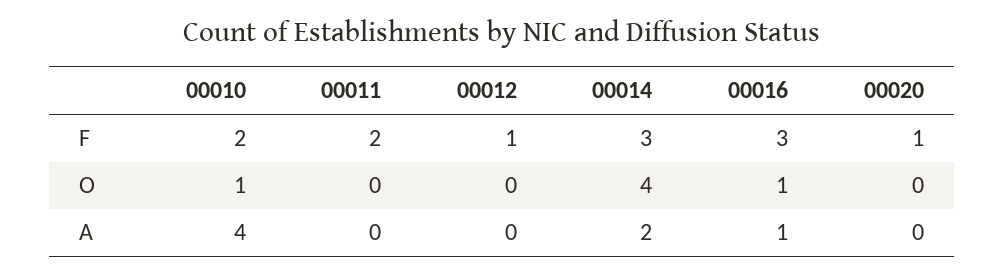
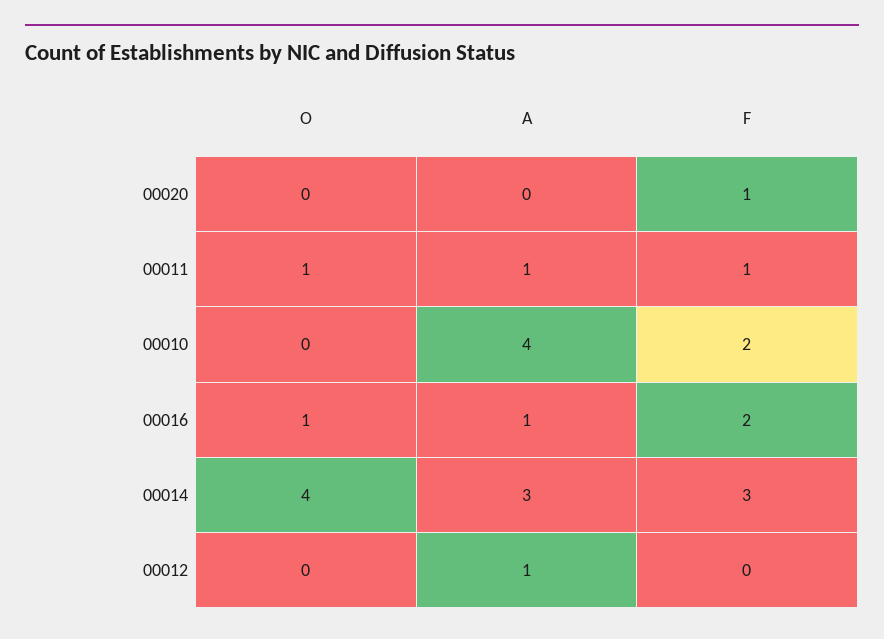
00011, F: 2 -> 1
00012, F: 1 -> 0
00016, F: 3 -> 2
00010, O: 1 -> 0
00011, O: 0 -> 1
00011, A: 0 -> 1
00012, A: 0 -> 1
00014, A: 2 -> 3

